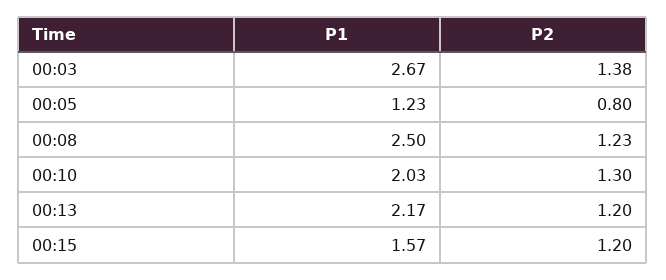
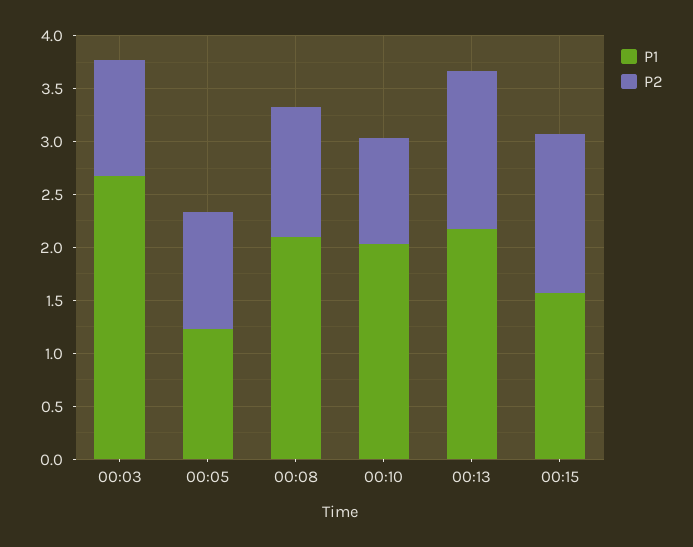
P2, 00:03: 1.38 -> 1.1
P2, 00:05: 0.8 -> 1.1
P1, 00:08: 2.5 -> 2.1
P2, 00:10: 1.3 -> 1
P2, 00:13: 1.2 -> 1.5
P2, 00:15: 1.2 -> 1.5

